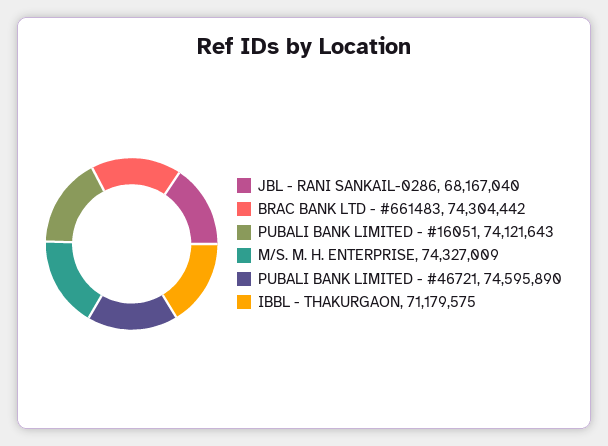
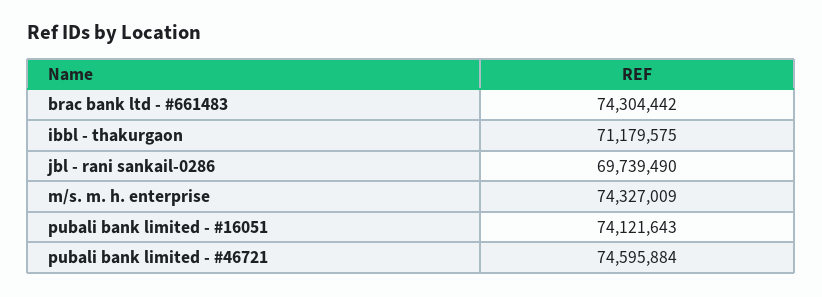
JBL - RANI SANKAIL-0286: 68167040 -> 69739490
PUBALI BANK LIMITED - #46721: 74595890 -> 74595884

